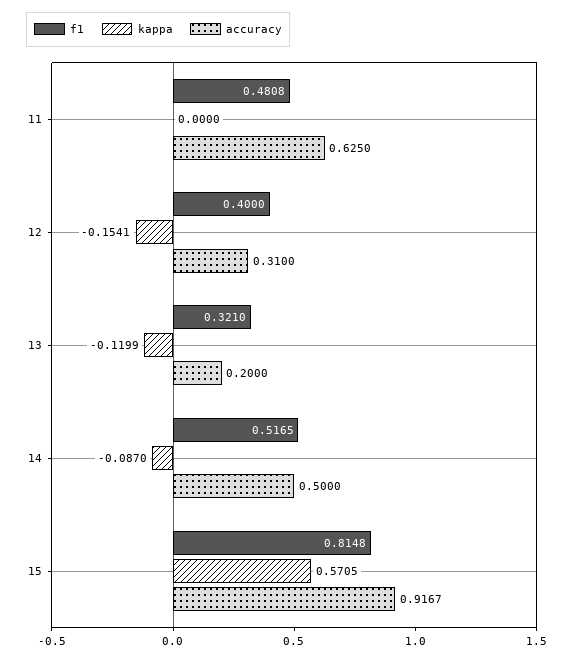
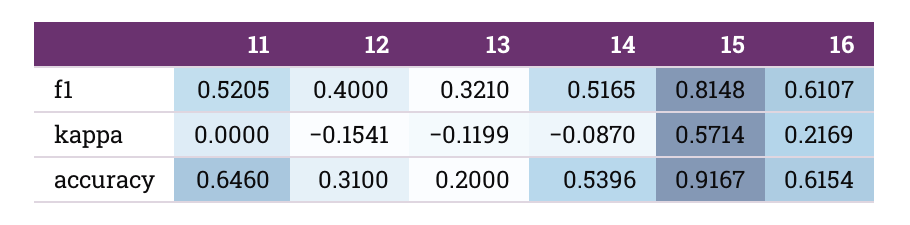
f1, 11: 0.4808 -> 0.5205
accuracy, 11: 0.625 -> 0.646
accuracy, 14: 0.5 -> 0.5396
kappa, 15: 0.5705 -> 0.5714
f1, 16: none -> 0.6107
kappa, 16: none -> 0.2169
accuracy, 16: none -> 0.6154

